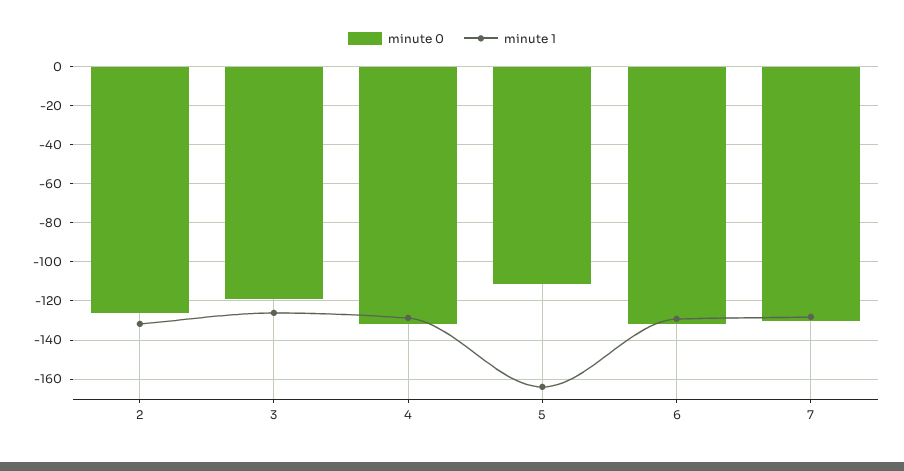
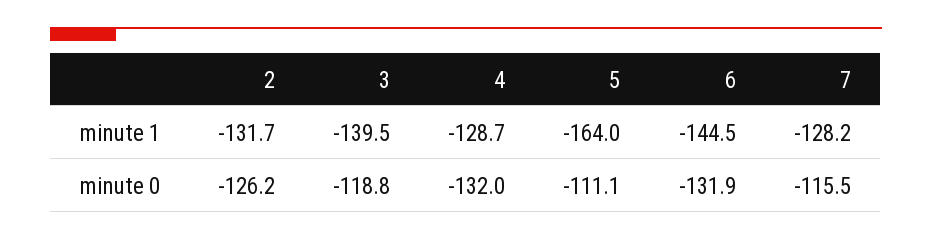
minute 1, 3: -125 -> -139.5
minute 1, 6: -130 -> -144.5
minute 0, 7: -130 -> -115.5

